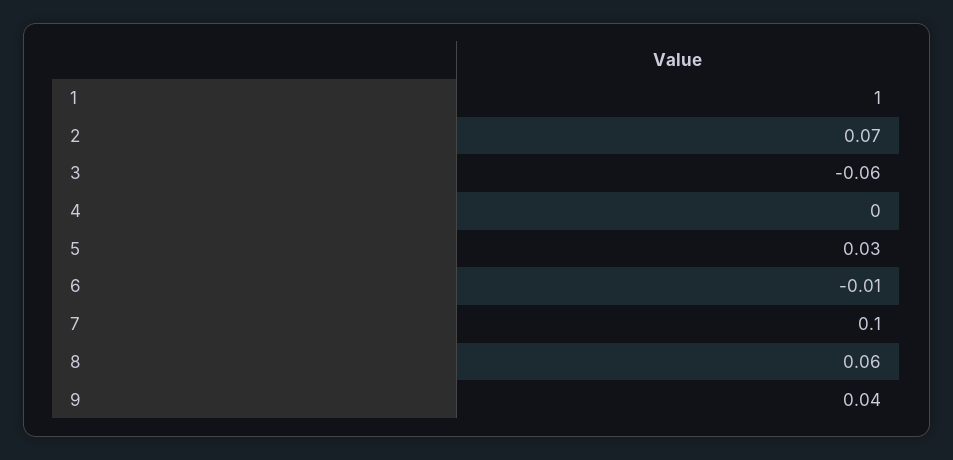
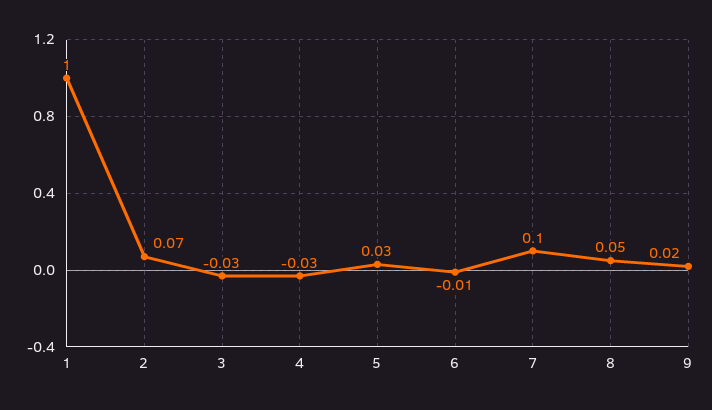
3: -0.06 -> -0.03
4: 0 -> -0.03
8: 0.06 -> 0.05
9: 0.04 -> 0.02

